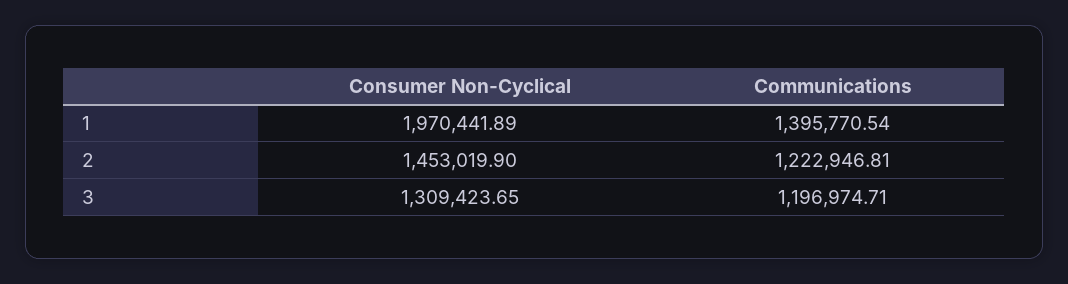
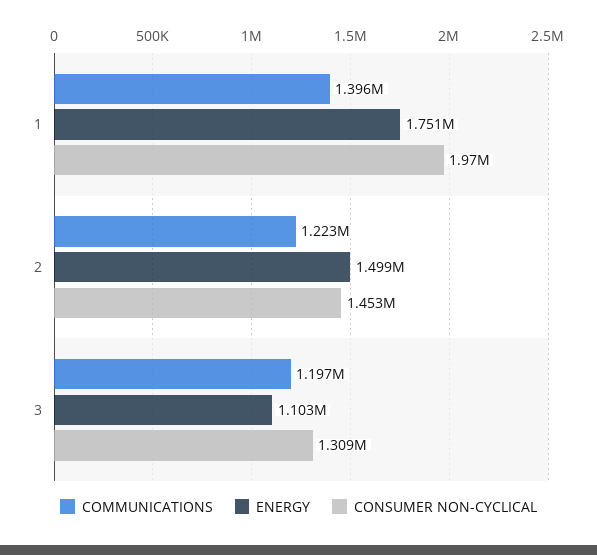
ENERGY, 1: none -> 1751000
ENERGY, 2: none -> 1499000
ENERGY, 3: none -> 1103000

